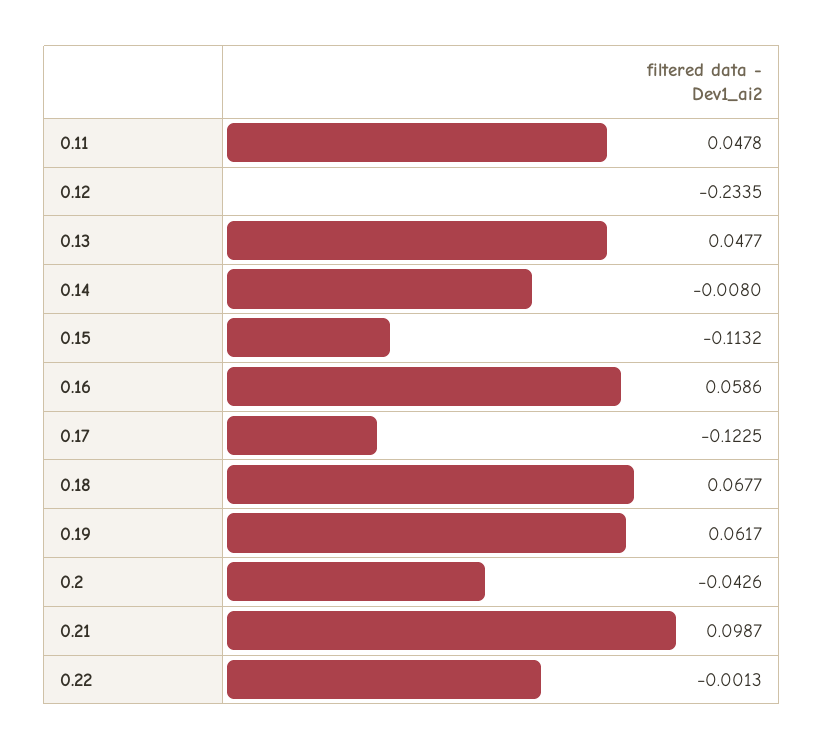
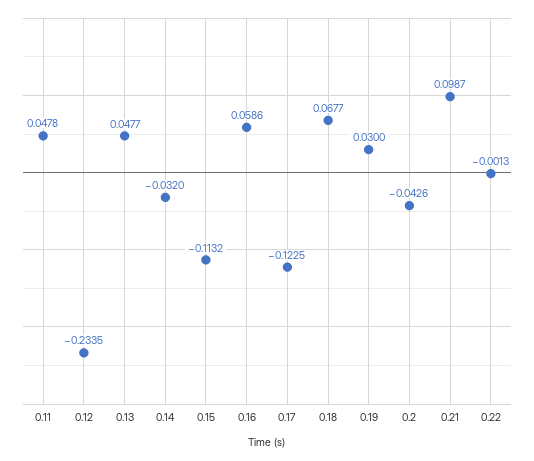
0.14: -0.008 -> -0.032
0.19: 0.0617 -> 0.03

